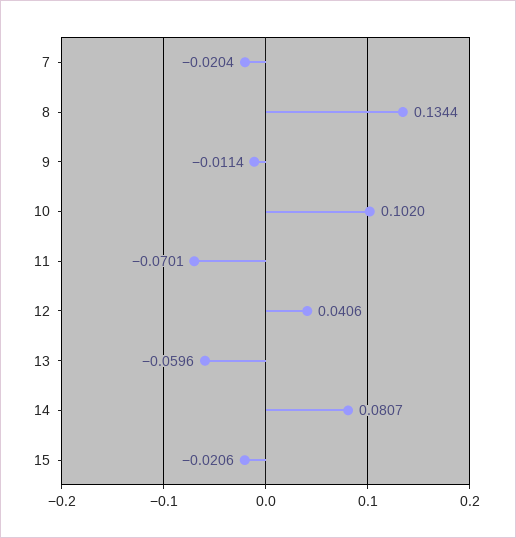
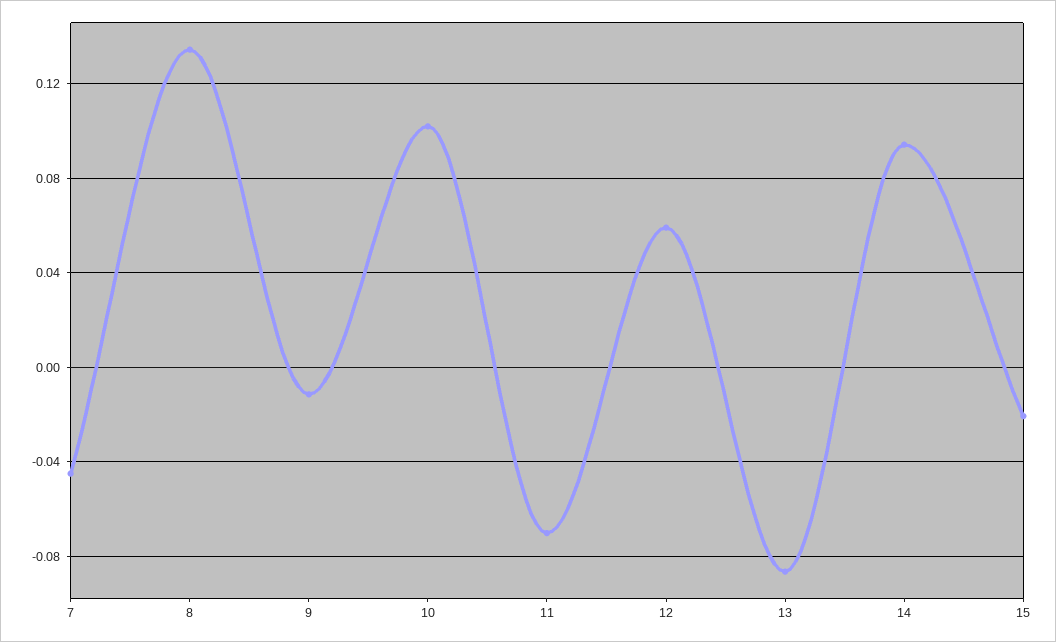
7: -0.0204 -> -0.045
12: 0.0406 -> 0.06
13: -0.0596 -> -0.085
14: 0.0807 -> 0.095

